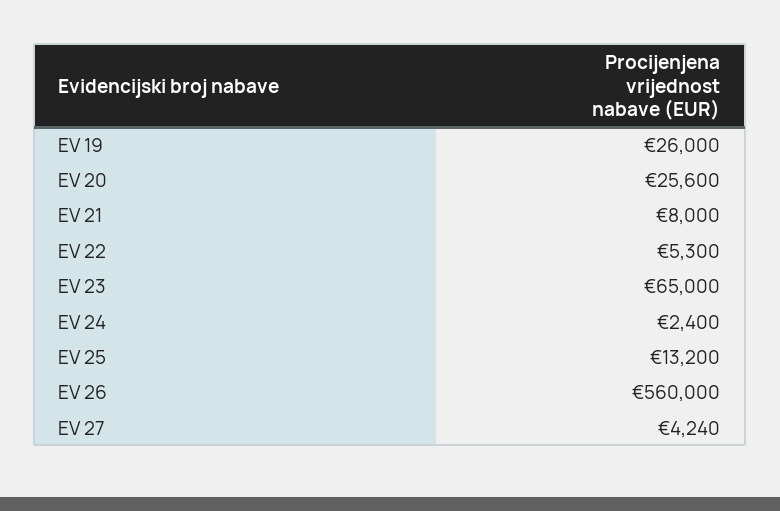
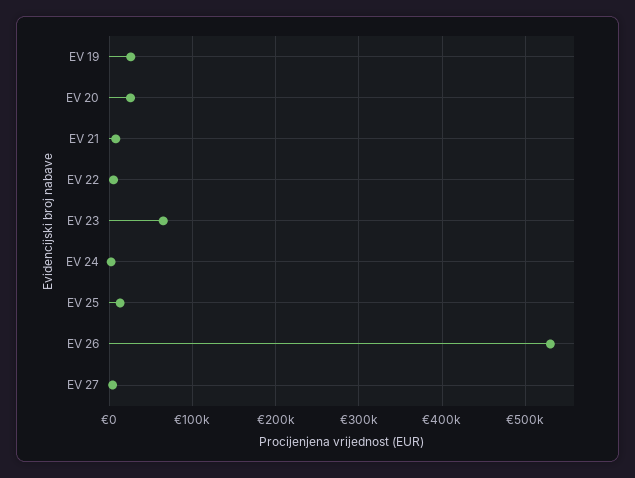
EV 26: 560000 -> 530000

